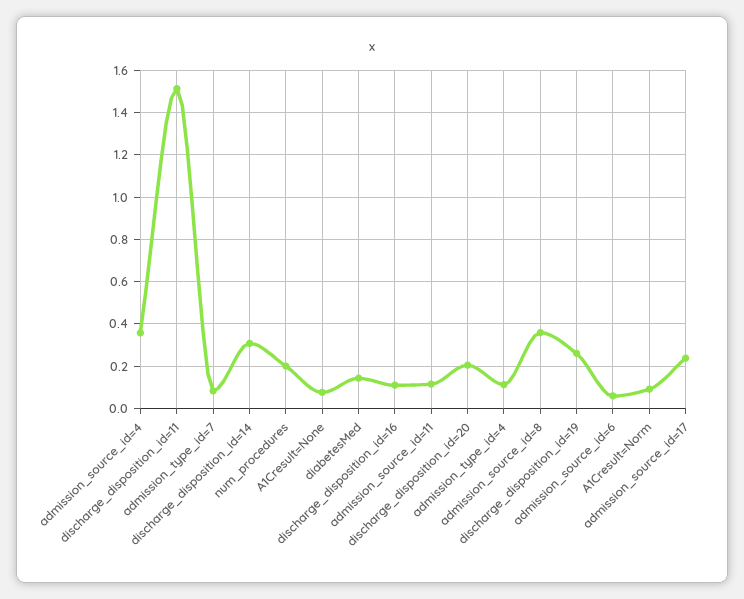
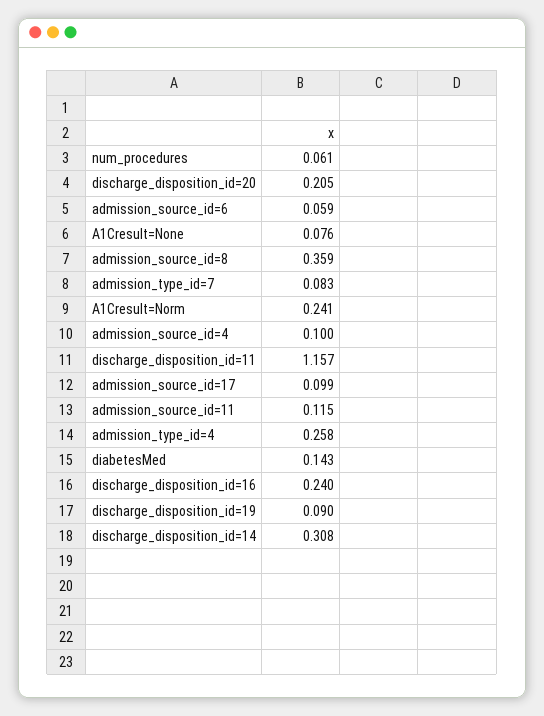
admission_source_id=4: 0.35 -> 0.1
discharge_disposition_id=11: 1.5 -> 1.157
num_procedures: 0.2 -> 0.061
discharge_disposition_id=16: 0.1 -> 0.24
admission_type_id=4: 0.1 -> 0.258
discharge_disposition_id=19: 0.25 -> 0.09
A1Cresult=Norm: 0.1 -> 0.241
admission_source_id=17: 0.25 -> 0.099

